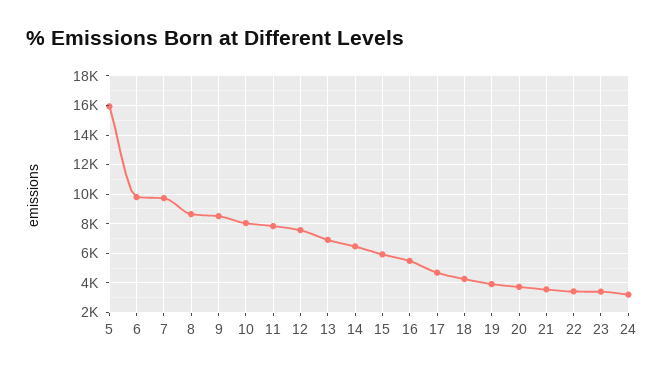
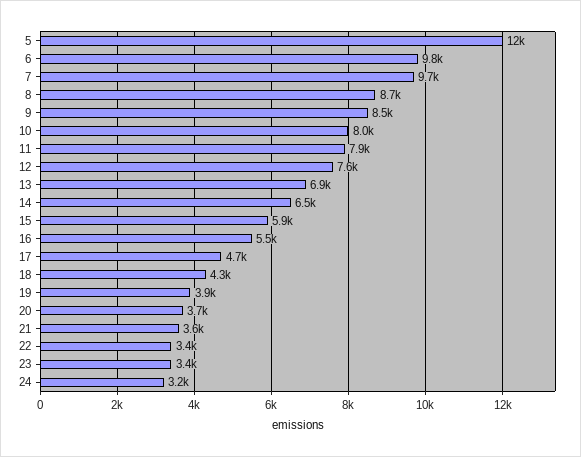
5: 16000 -> 12000

